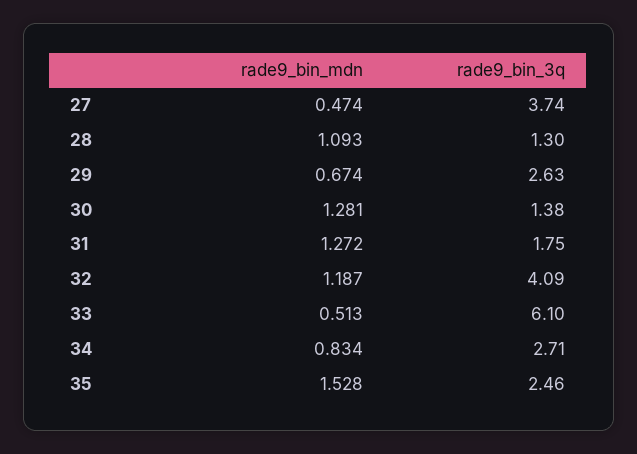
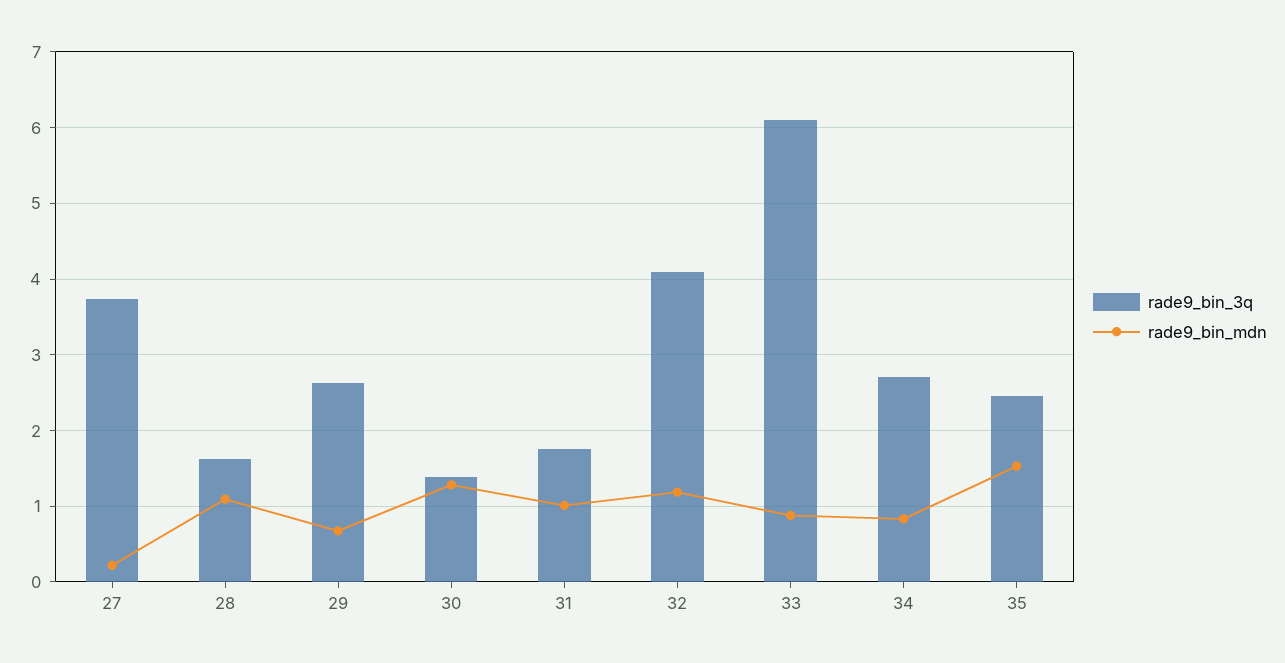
rade9_bin_mdn, 27: 0.474 -> 0.2
rade9_bin_3q, 28: 1.3 -> 1.6
rade9_bin_mdn, 31: 1.272 -> 1
rade9_bin_mdn, 33: 0.513 -> 0.9

